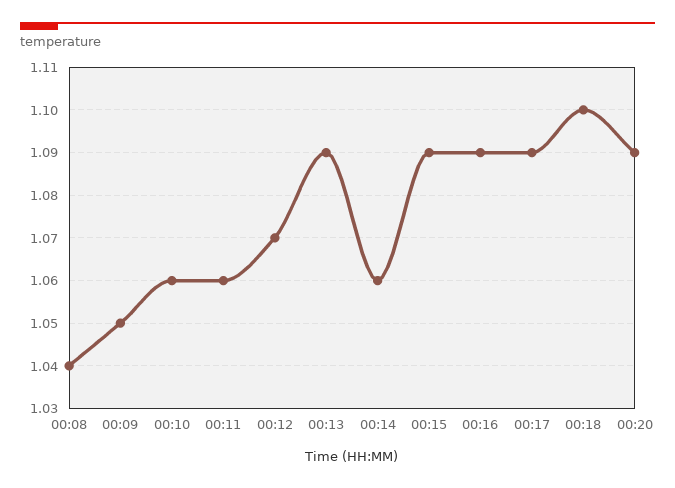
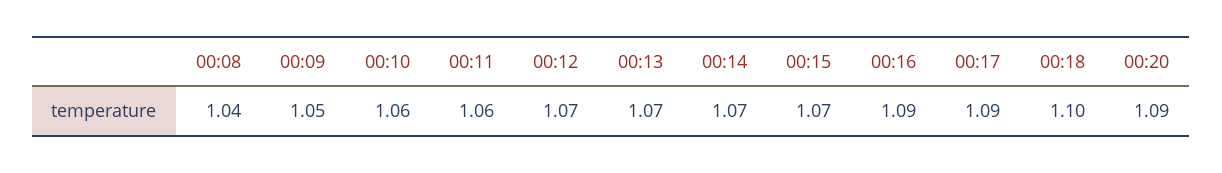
00:13: 1.09 -> 1.07
00:14: 1.06 -> 1.07
00:15: 1.09 -> 1.07

